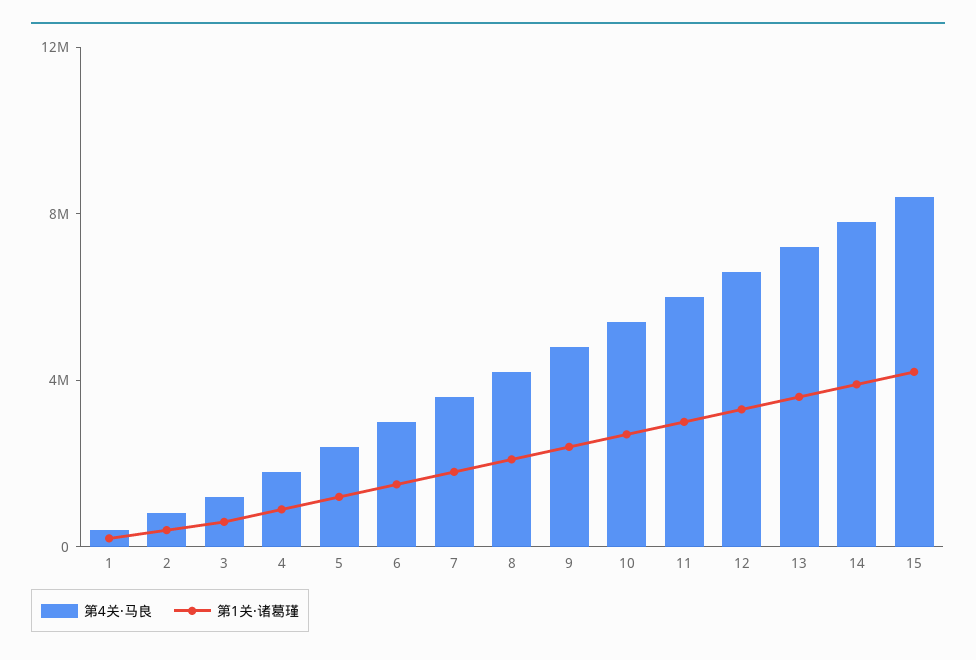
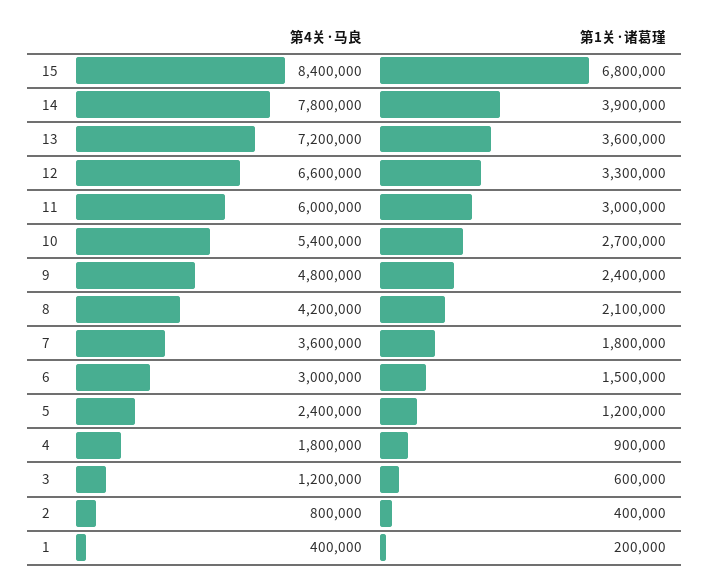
第1关·诸葛瑾, 15: 4000000 -> 6800000

